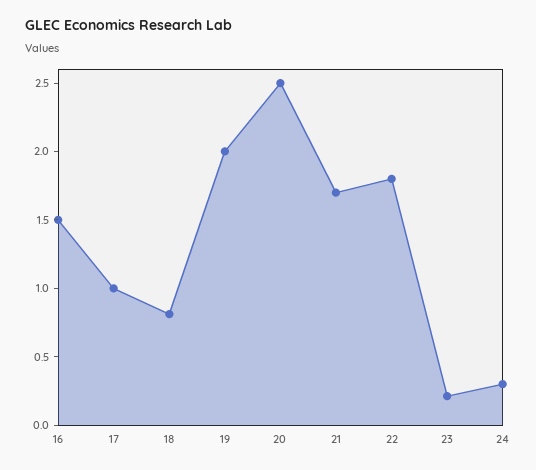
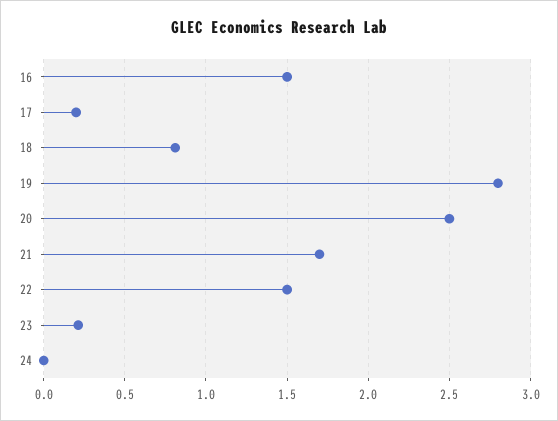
17: 1 -> 0.2
19: 2 -> 2.8
22: 1.8 -> 1.5
24: 0.3 -> 0

